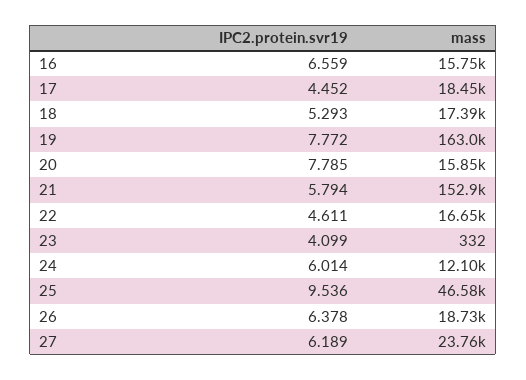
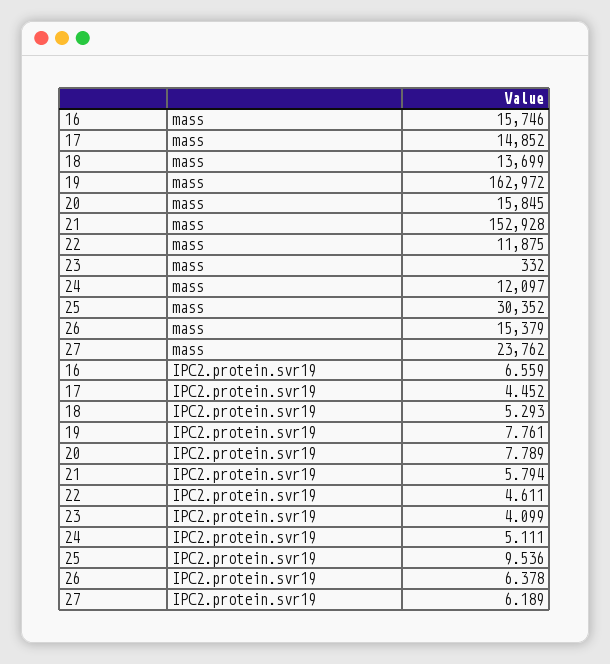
mass, 17: 18450 -> 14852
mass, 18: 17390 -> 13699
IPC2.protein.svr19, 19: 7.772 -> 7.761
IPC2.protein.svr19, 20: 7.785 -> 7.789
mass, 22: 16650 -> 11875
IPC2.protein.svr19, 24: 6.014 -> 5.111
mass, 25: 46580 -> 30352
mass, 26: 18730 -> 15379

